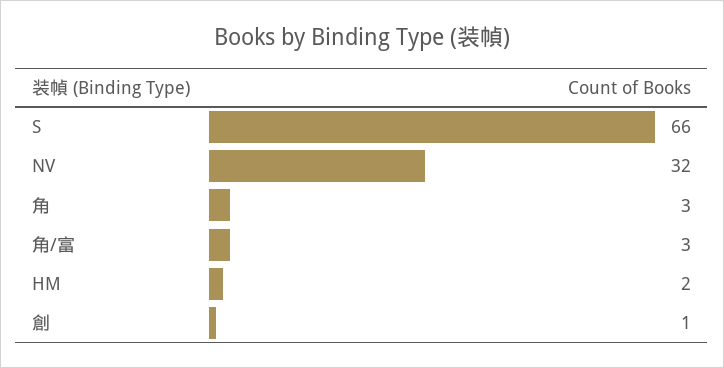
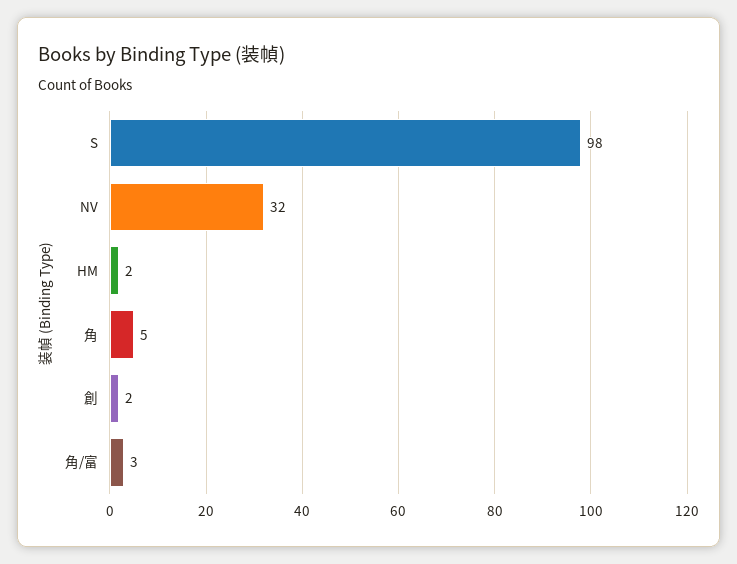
S: 66 -> 98
角: 3 -> 5
創: 1 -> 2

